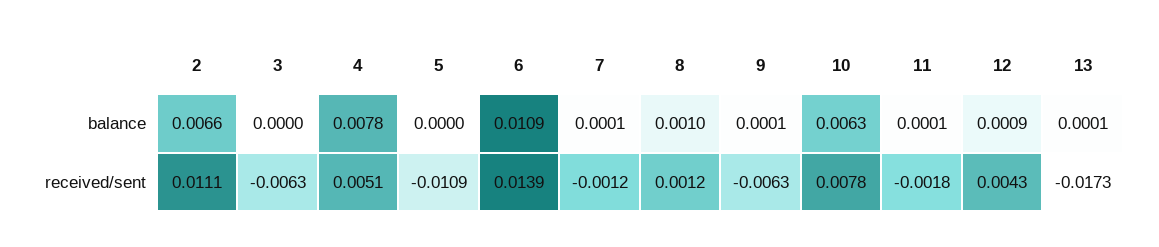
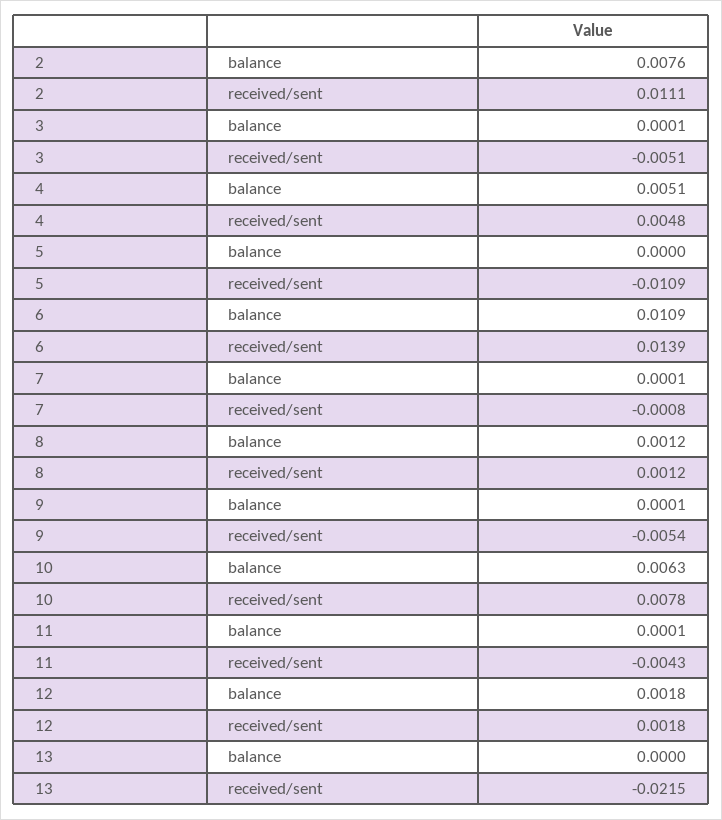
2, balance: 0.0066 -> 0.0076
3, balance: 0 -> 0.0001
4, balance: 0.0078 -> 0.0051
8, balance: 0.001 -> 0.0012
12, balance: 0.0009 -> 0.0018
13, balance: 0.0001 -> 0
3, received/sent: -0.0063 -> -0.0051
4, received/sent: 0.0051 -> 0.0048
7, received/sent: -0.0012 -> -0.0008
9, received/sent: -0.0063 -> -0.0054
11, received/sent: -0.0018 -> -0.0043
12, received/sent: 0.0043 -> 0.0018
13, received/sent: -0.0173 -> -0.0215

